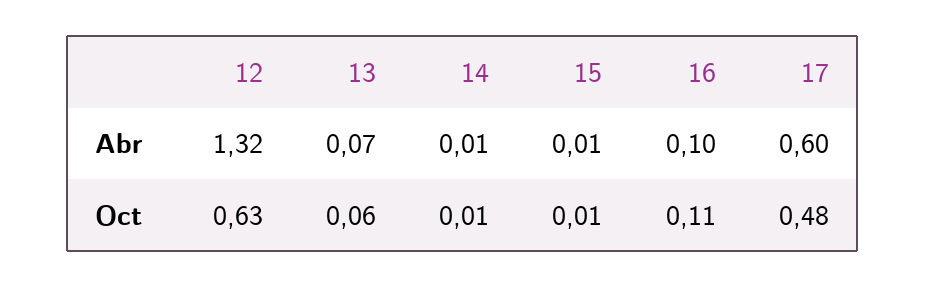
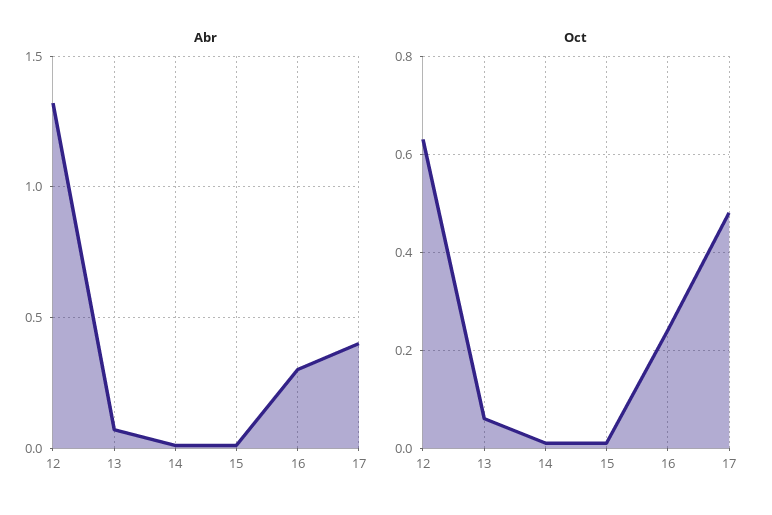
Abr, 16: 0.1 -> 0.3
Abr, 17: 0.6 -> 0.4
Oct, 16: 0.11 -> 0.25

